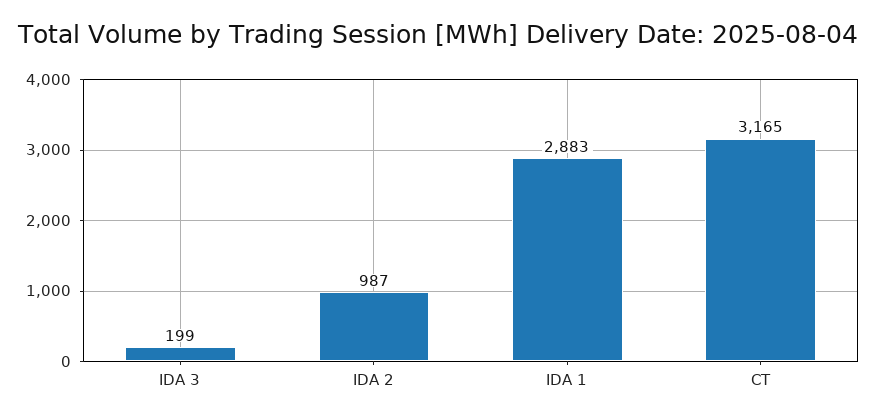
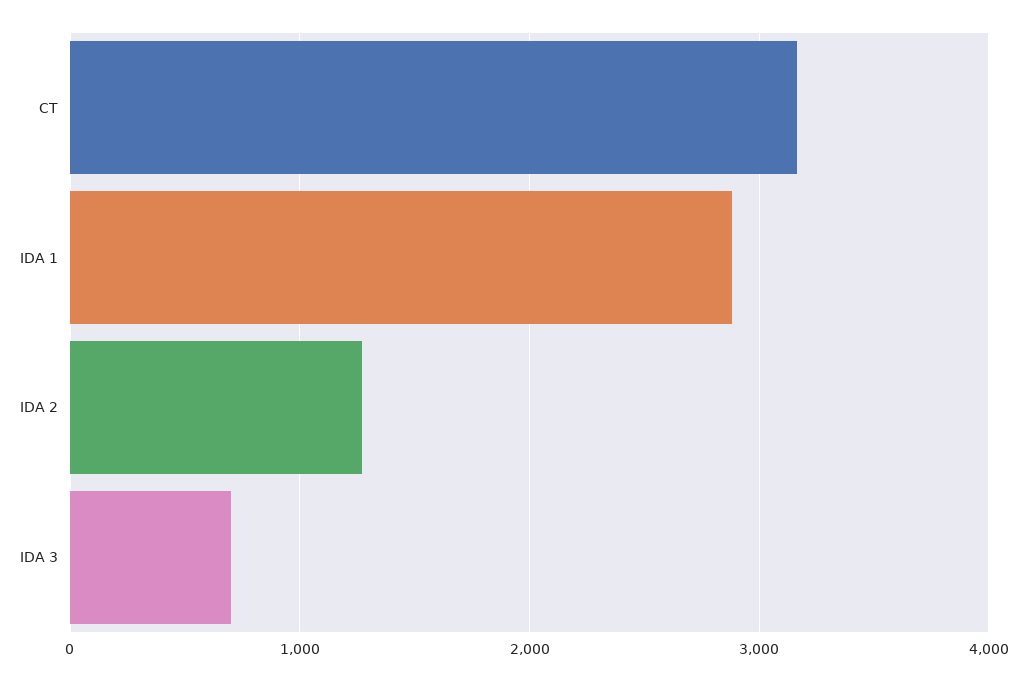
IDA 3: 199 -> 700
IDA 2: 987 -> 1300

